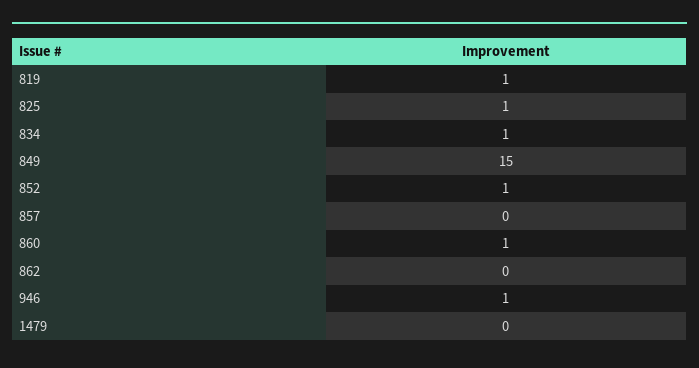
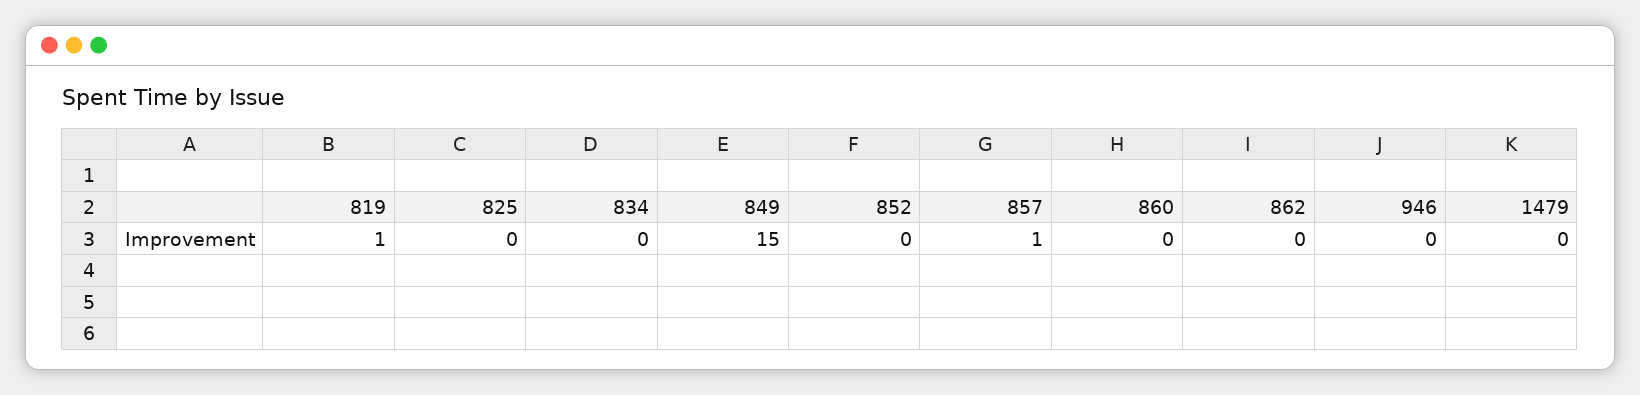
825: 1 -> 0
834: 1 -> 0
852: 1 -> 0
857: 0 -> 1
860: 1 -> 0
946: 1 -> 0

